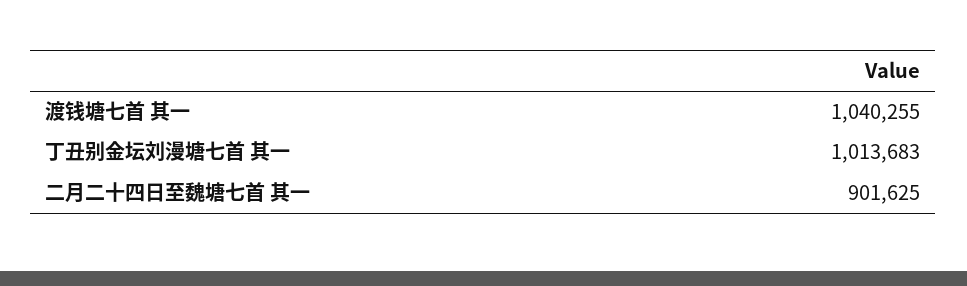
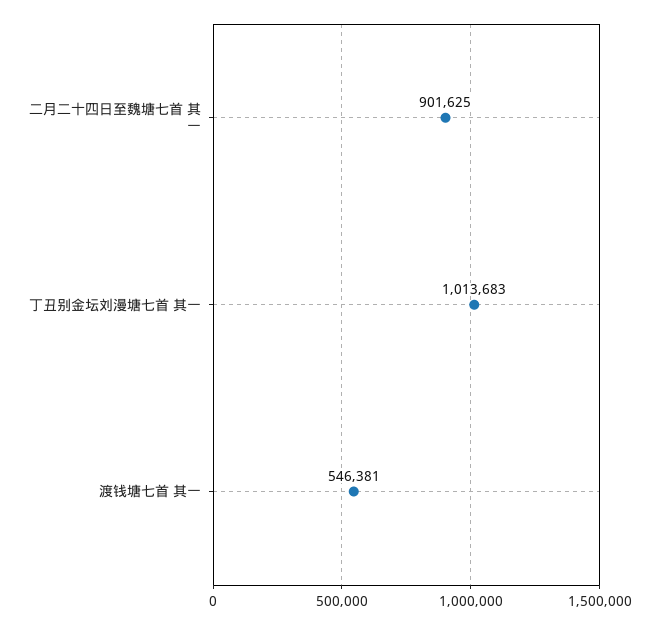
渡钱塘七首 其一: 1040255 -> 546381

